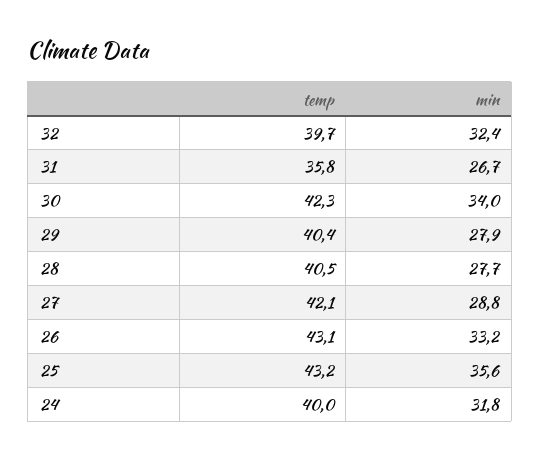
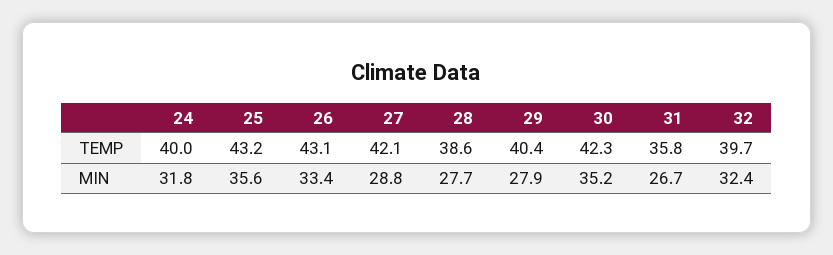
min, 30: 34 -> 35.2
temp, 28: 40.5 -> 38.6
min, 26: 33.2 -> 33.4

